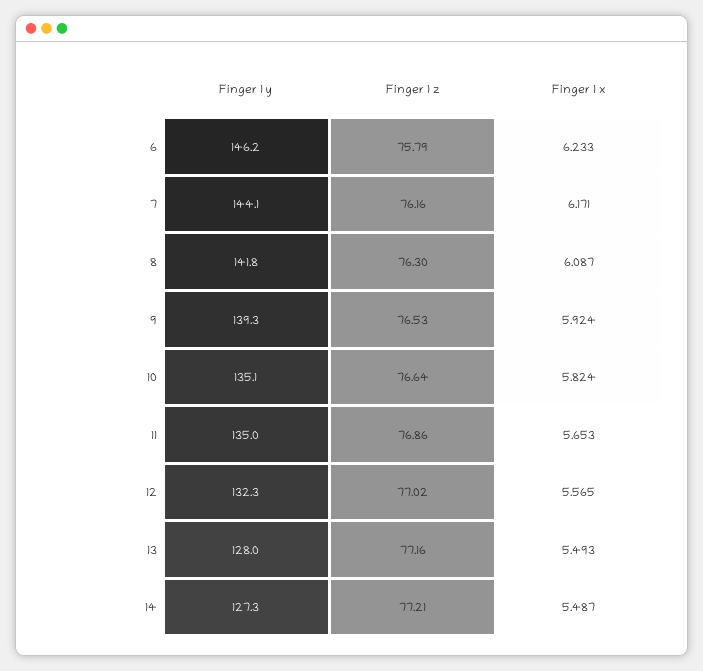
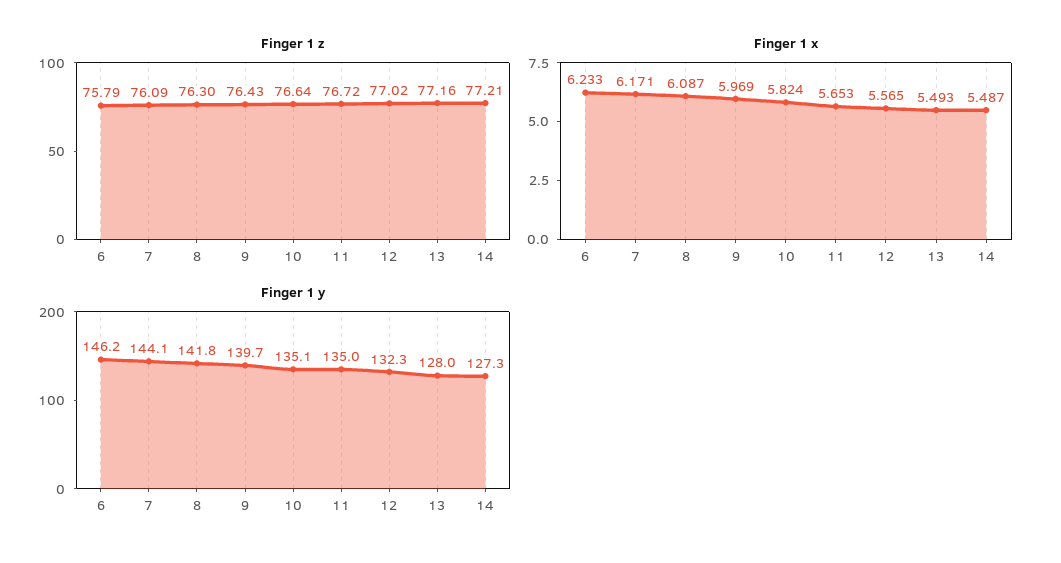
Finger 1 z, 7: 76.16 -> 76.09
Finger 1 y, 9: 139.3 -> 139.7
Finger 1 z, 9: 76.53 -> 76.43
Finger 1 x, 9: 5.924 -> 5.969
Finger 1 z, 11: 76.86 -> 76.72

